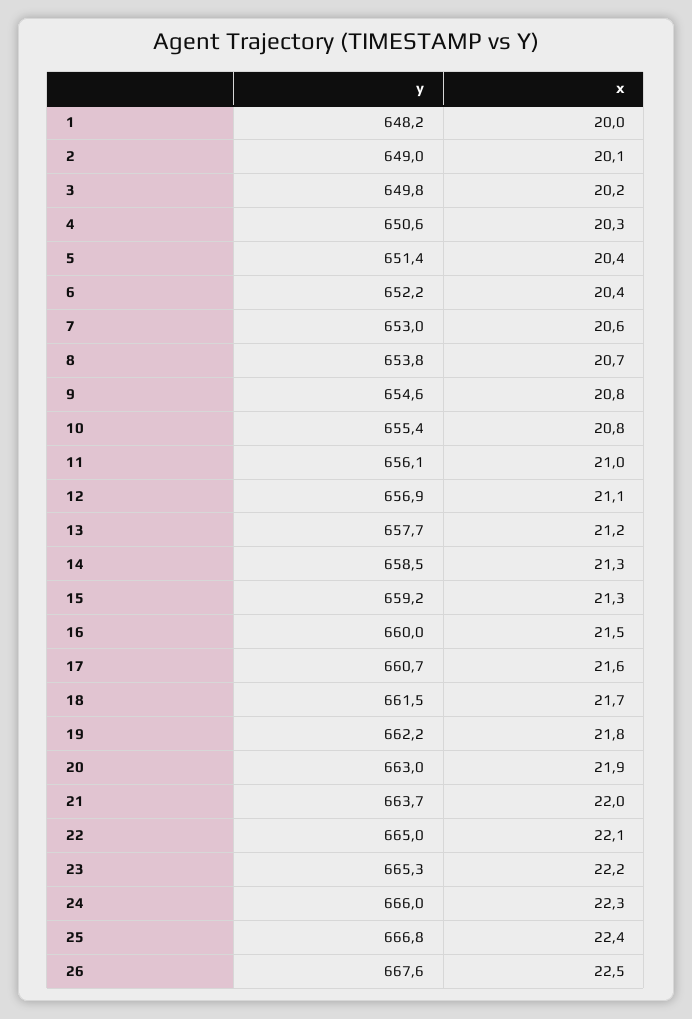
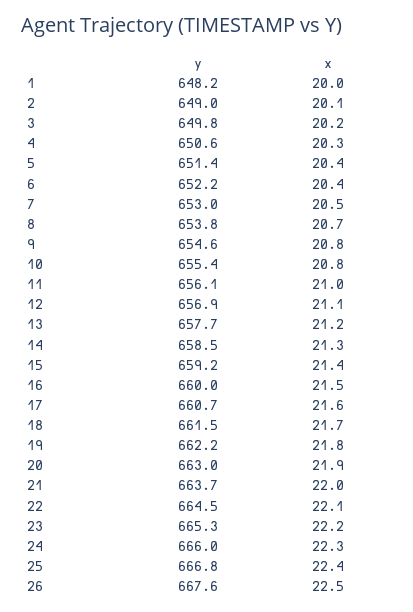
x, 7: 20.6 -> 20.5
x, 15: 21.3 -> 21.4
y, 22: 665 -> 664.5

